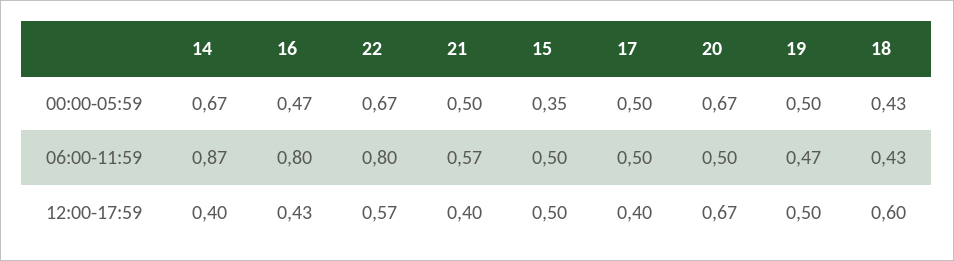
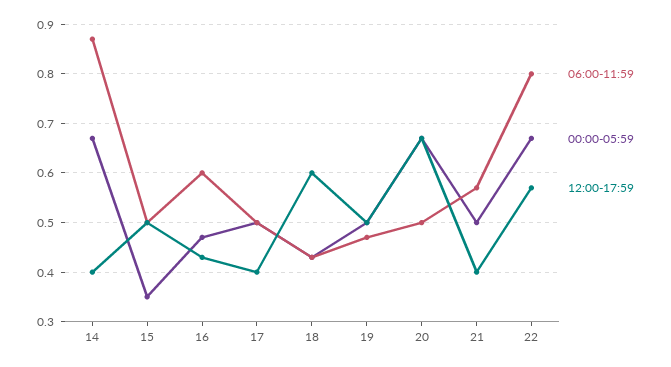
06:00-11:59, 16: 0.8 -> 0.6

